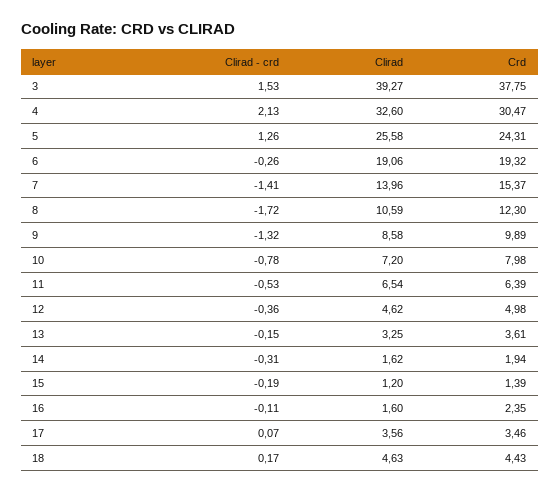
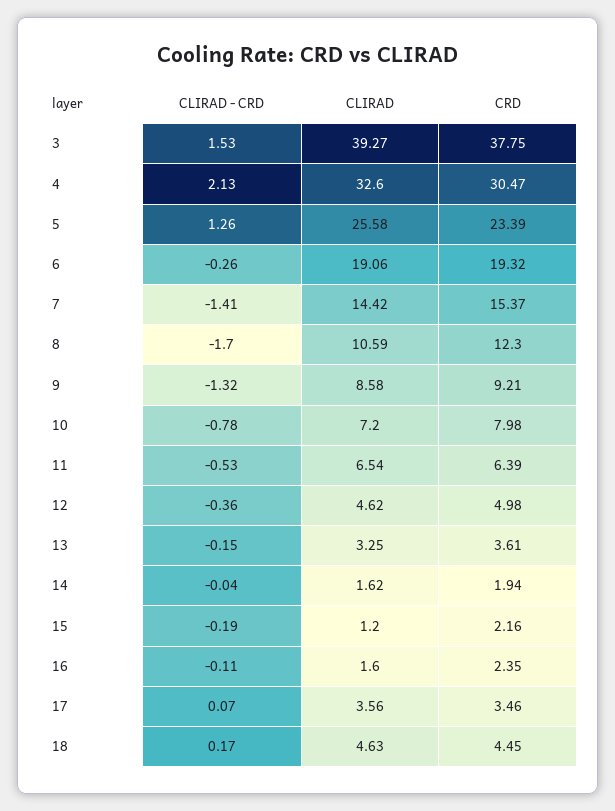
Crd, 5: 24.31 -> 23.39
Clirad, 7: 13.96 -> 14.42
Clirad - crd, 8: -1.72 -> -1.7
Crd, 9: 9.89 -> 9.21
Clirad - crd, 14: -0.31 -> -0.04
Crd, 15: 1.39 -> 2.16
Crd, 18: 4.43 -> 4.45

